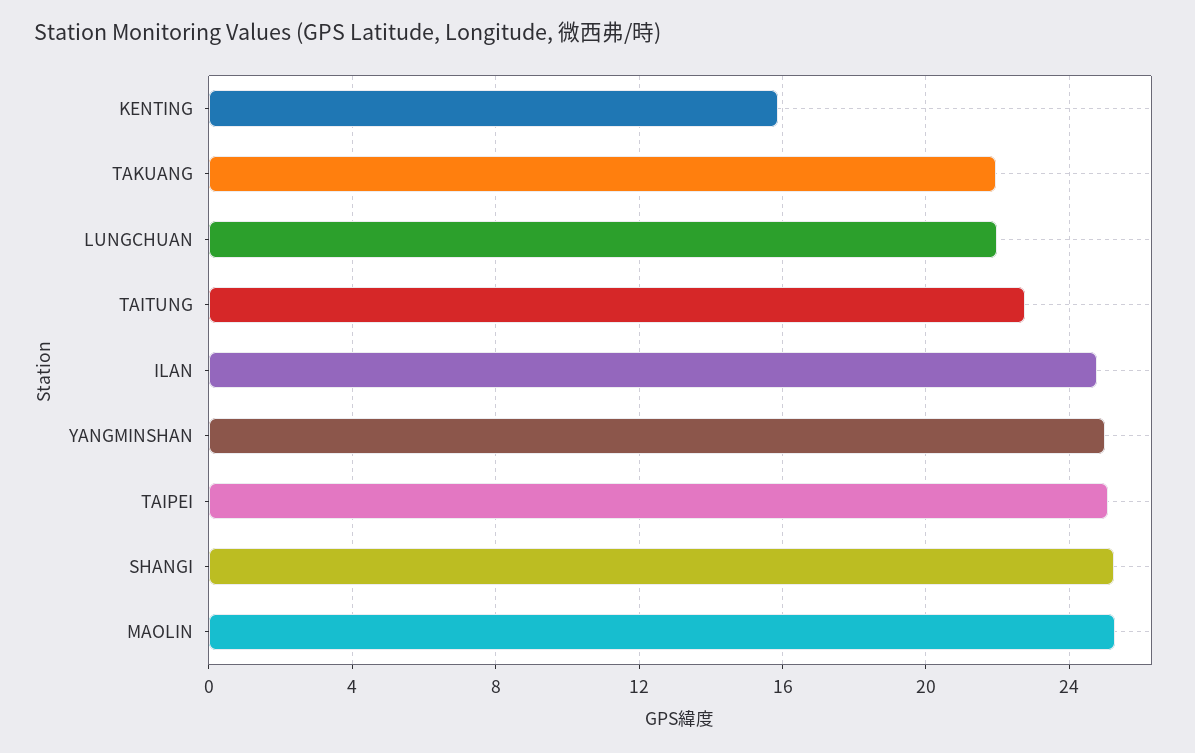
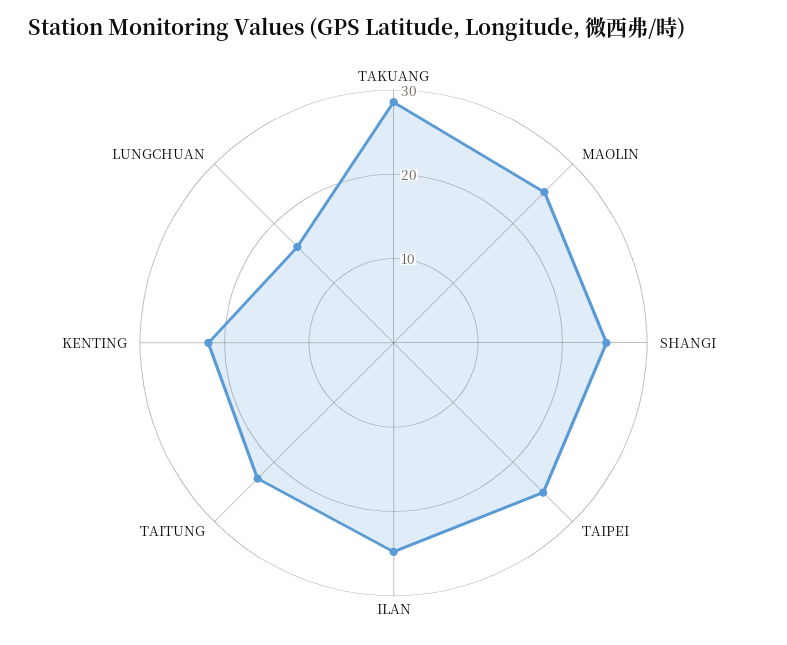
KENTING: 16 -> 22
TAKUANG: 22 -> 28
LUNGCHUAN: 22 -> 16
YANGMINSHAN: 25 -> none

